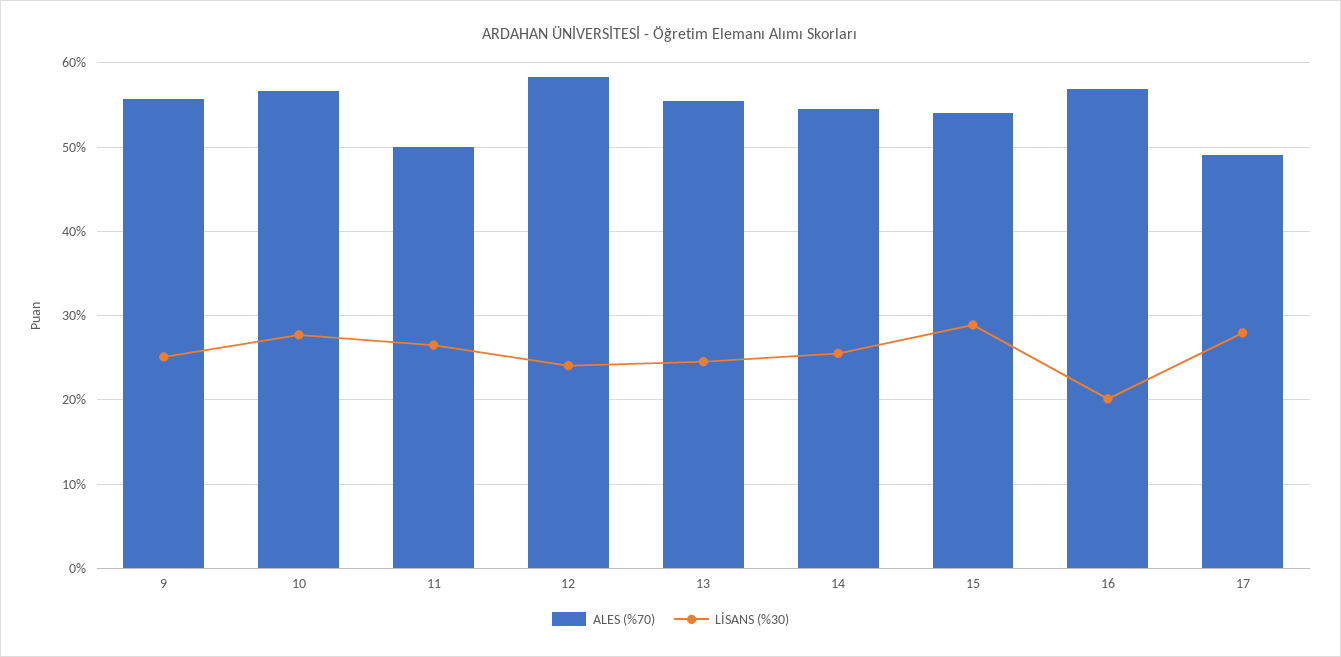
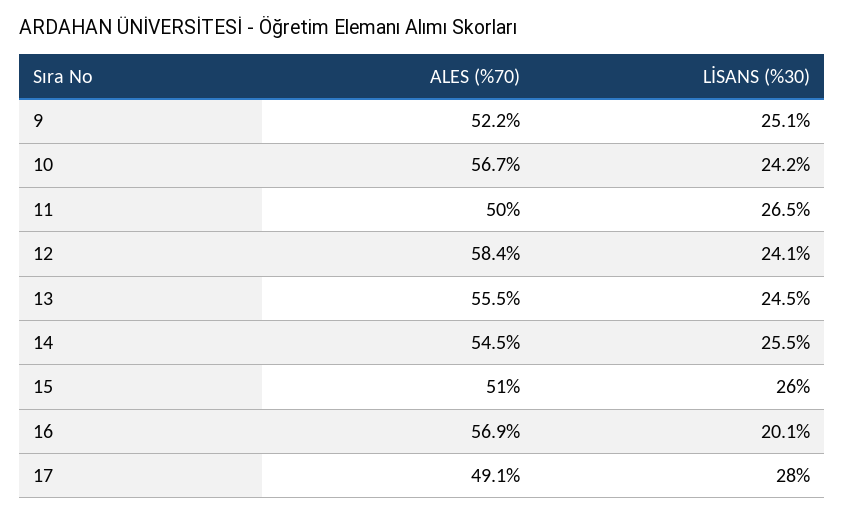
ALES (%70), 9: 56 -> 52.2
LİSANS (%30), 10: 28 -> 24.2
ALES (%70), 15: 54 -> 51
LİSANS (%30), 15: 29 -> 26

